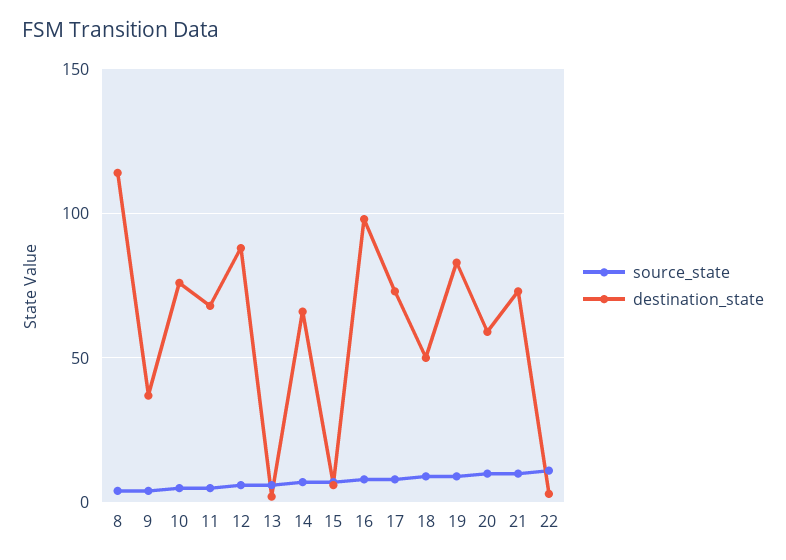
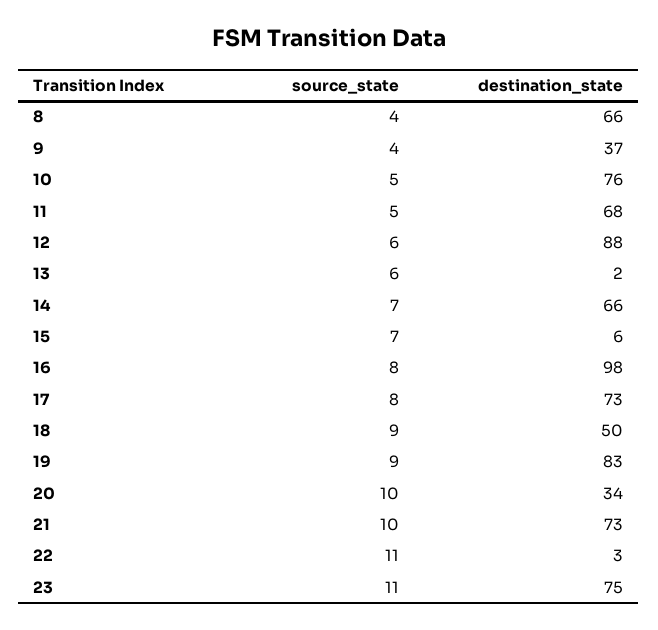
destination_state, 8: 115 -> 66
destination_state, 20: 60 -> 34
source_state, 23: none -> 11
destination_state, 23: none -> 75

